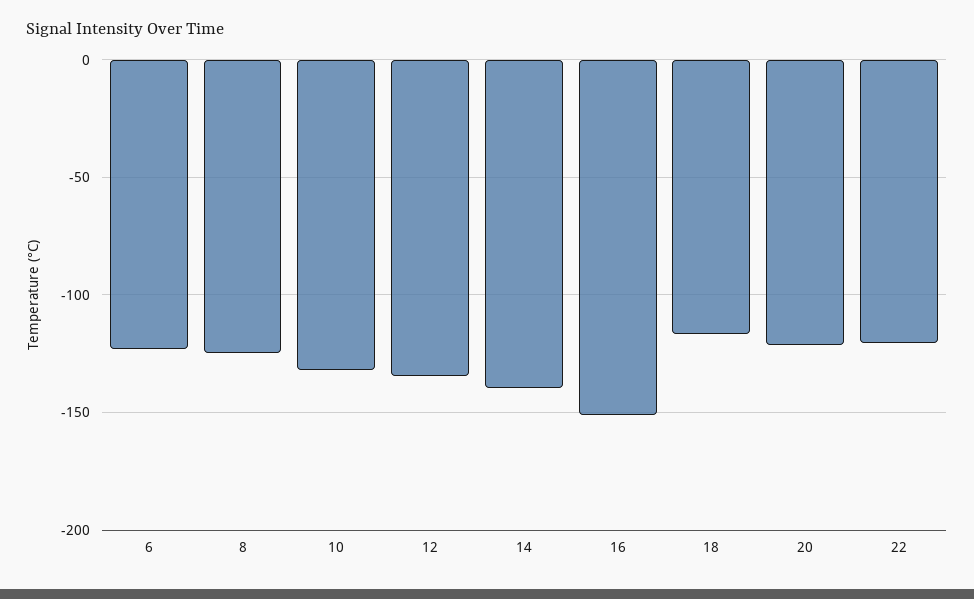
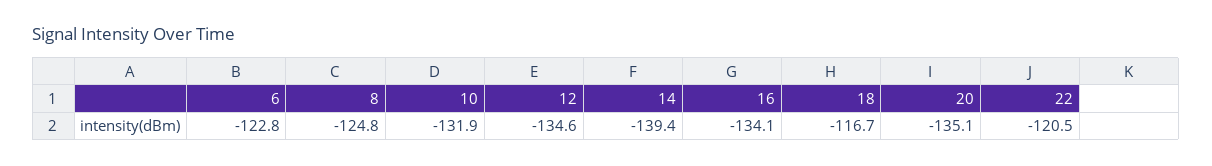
16: -150 -> -134.1
20: -120 -> -135.1

